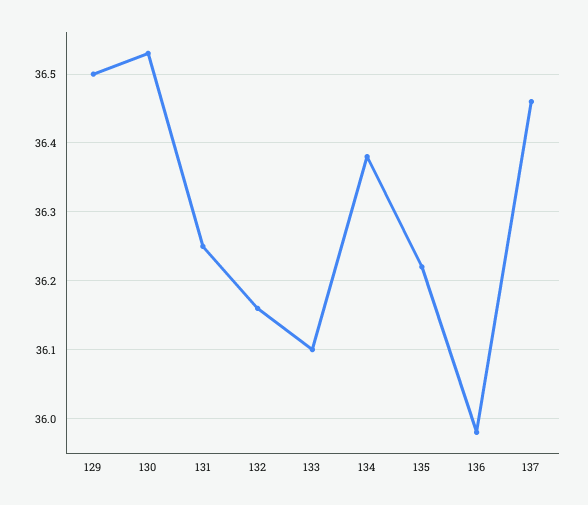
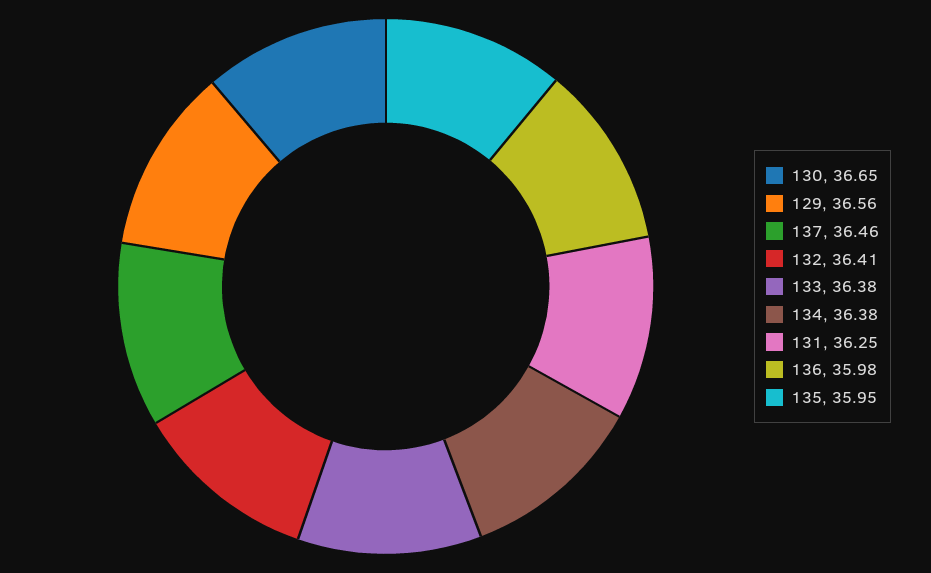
129: 36.5 -> 36.56
130: 36.53 -> 36.65
132: 36.16 -> 36.41
133: 36.1 -> 36.38
135: 36.22 -> 35.95

